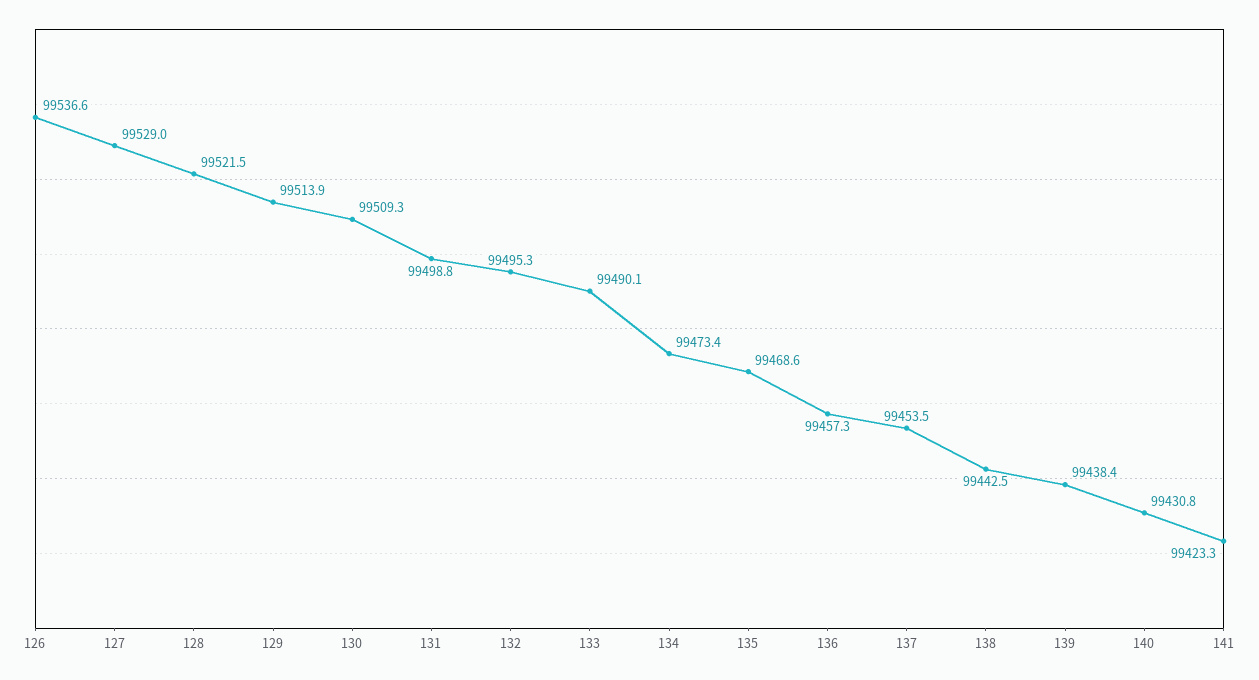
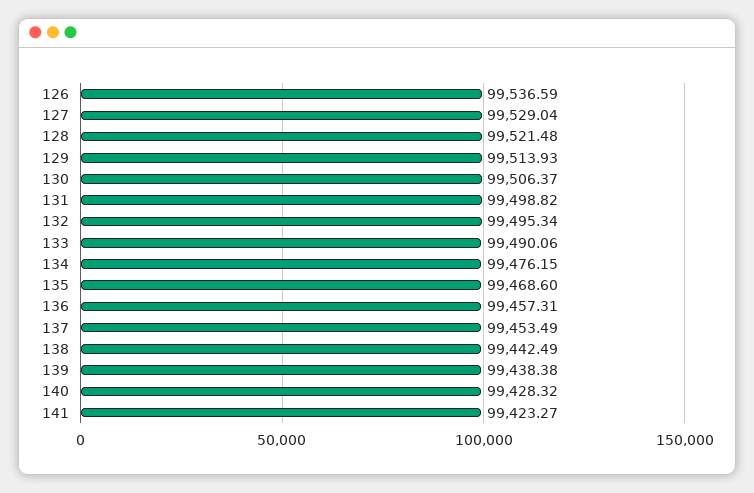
130: 99509.3 -> 99506.37
134: 99473.4 -> 99476.15
140: 99430.8 -> 99428.32

